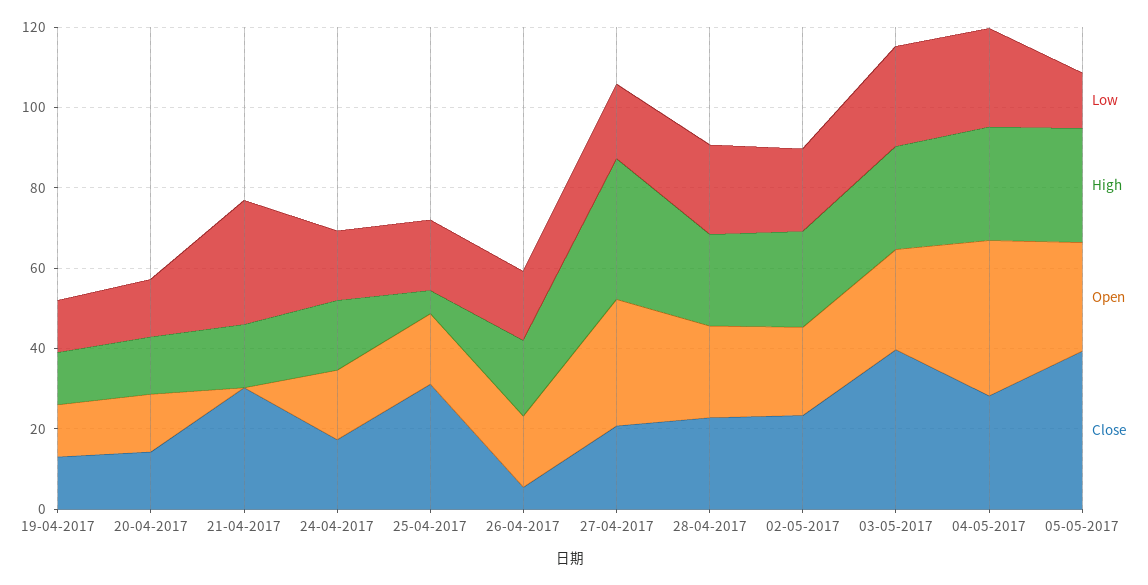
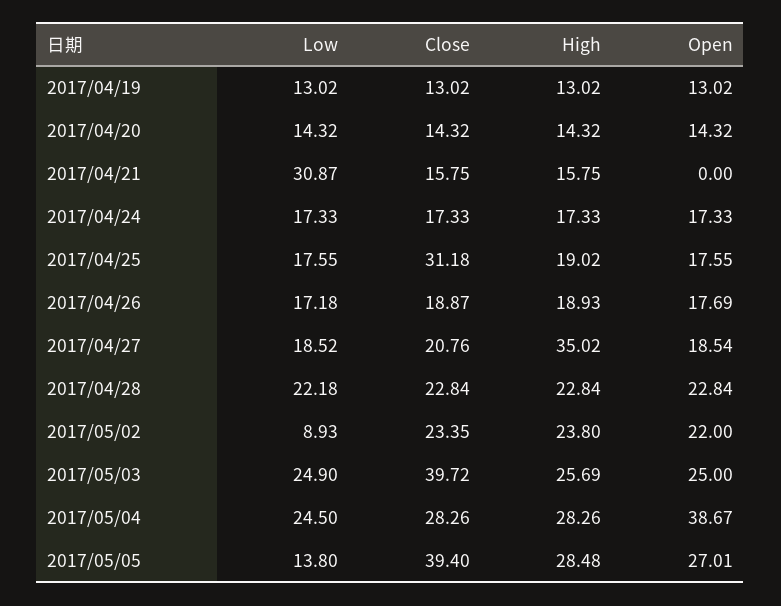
Close, 21-04-2017: 30 -> 15.75
High, 25-04-2017: 5 -> 19.02
Close, 26-04-2017: 5 -> 18.87
Open, 27-04-2017: 30 -> 18.54
Low, 02-05-2017: 20 -> 8.93

